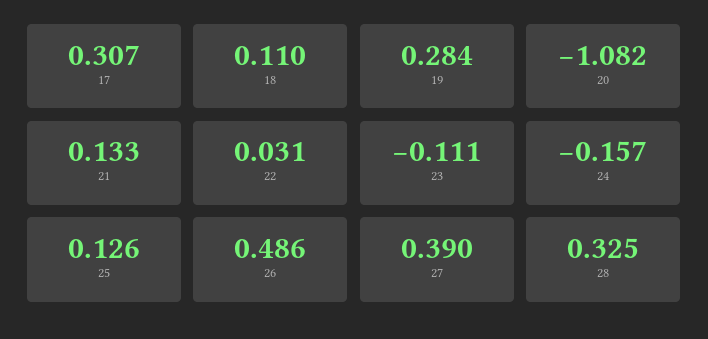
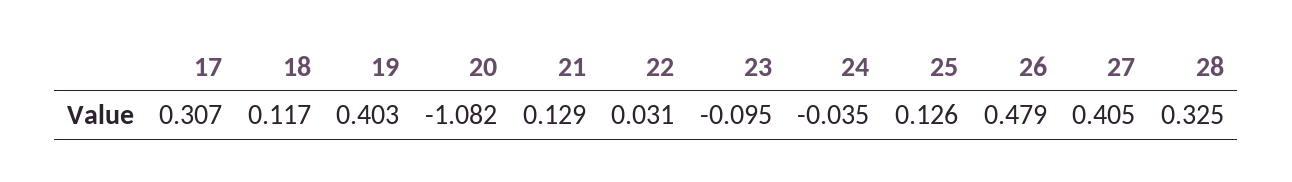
18: 0.11 -> 0.117
19: 0.284 -> 0.403
21: 0.133 -> 0.129
23: -0.111 -> -0.095
24: -0.157 -> -0.035
26: 0.486 -> 0.479
27: 0.39 -> 0.405

